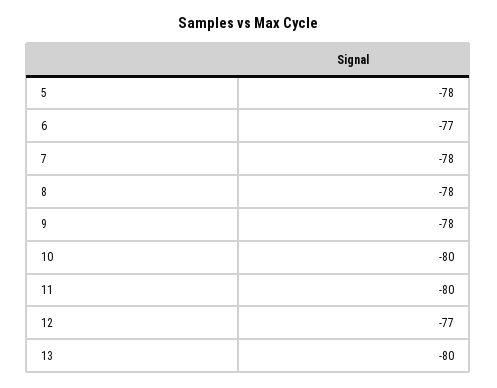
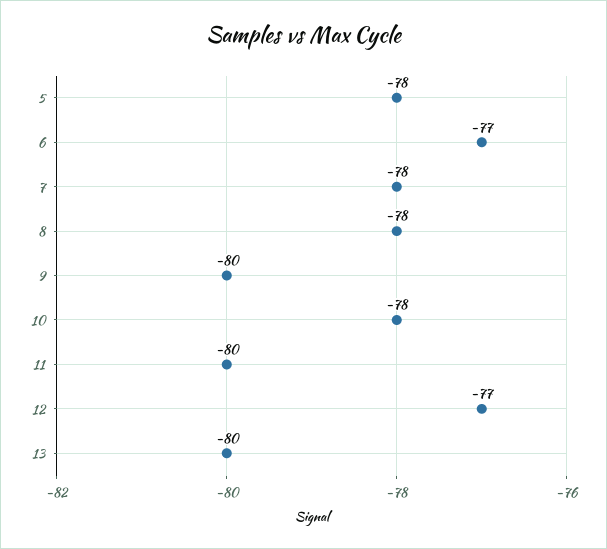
9: -78 -> -80
10: -80 -> -78

